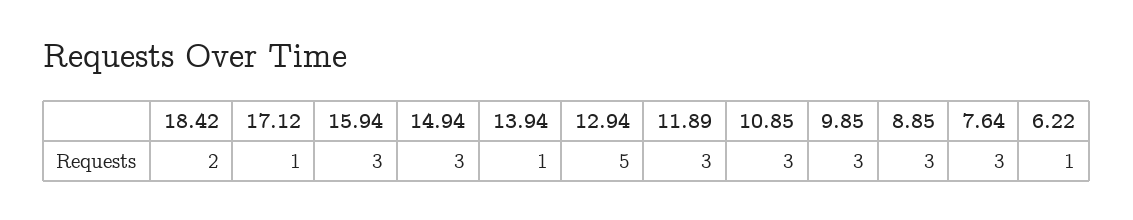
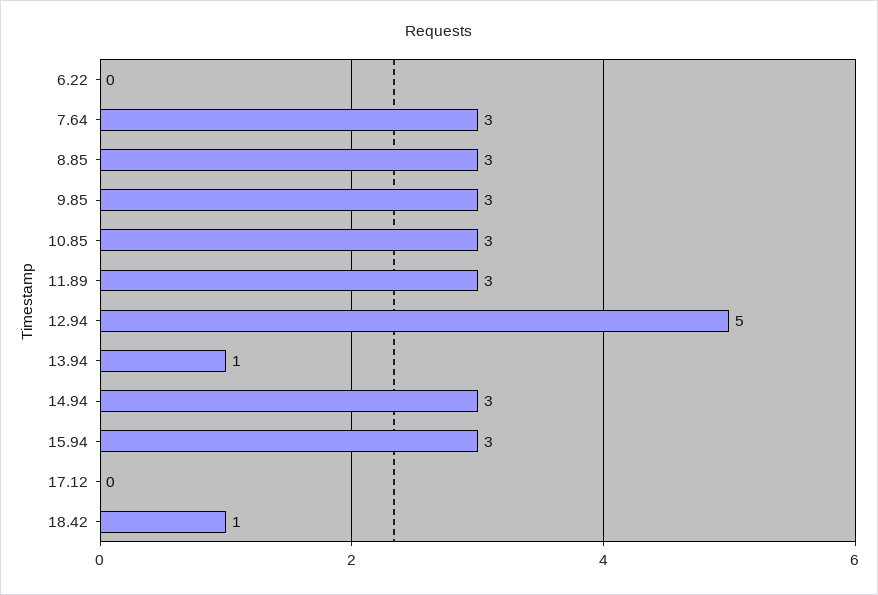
18.42: 2 -> 1
17.12: 1 -> 0
6.22: 1 -> 0

